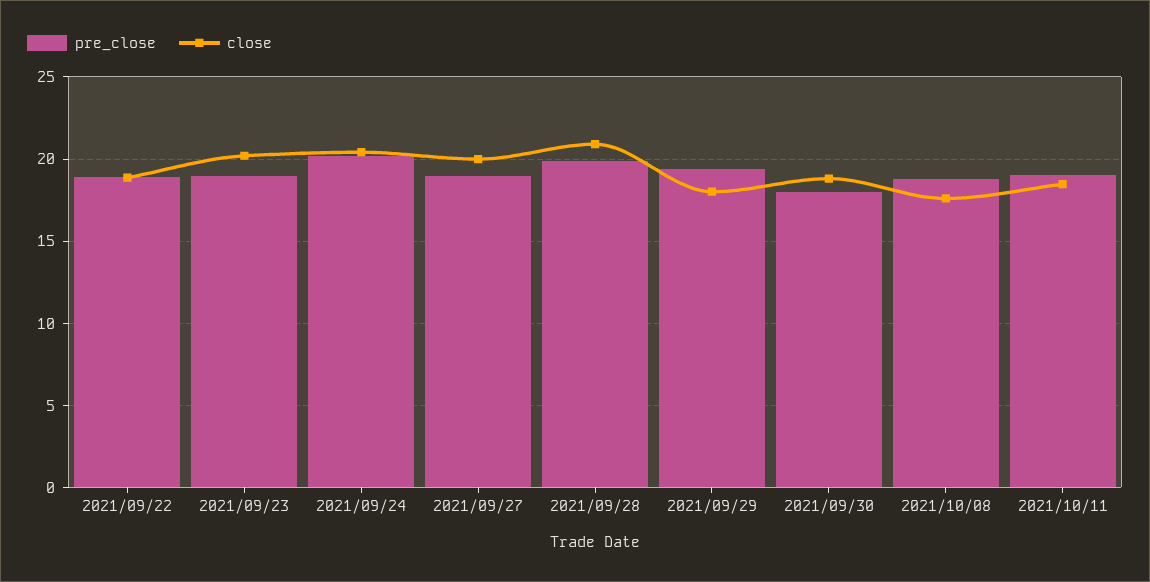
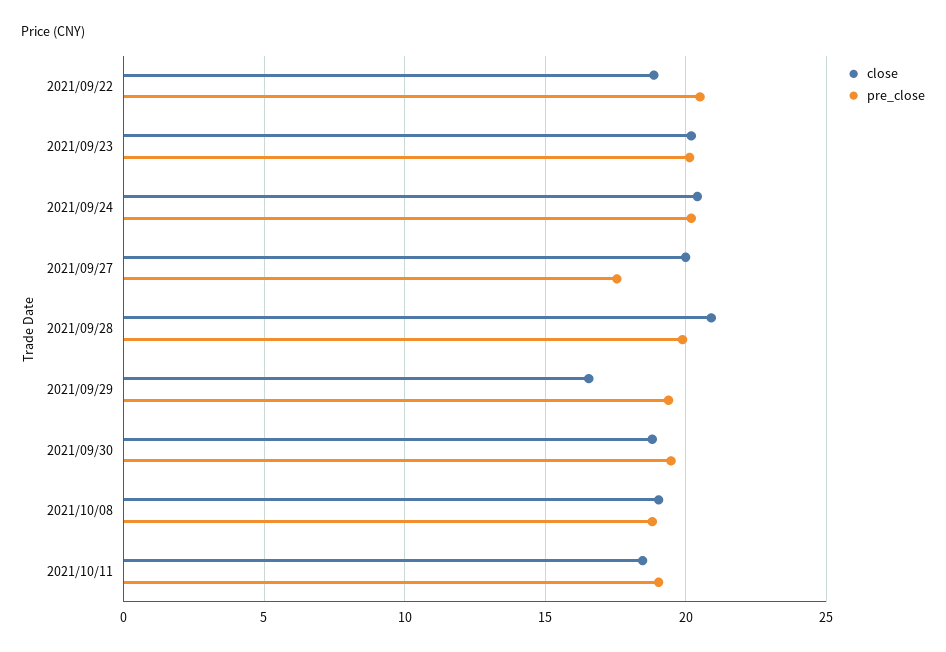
pre_close, 2021/09/22: 19 -> 20.5
pre_close, 2021/09/23: 19 -> 20
pre_close, 2021/09/27: 19 -> 17.5
close, 2021/09/29: 18 -> 16.5
pre_close, 2021/09/30: 18 -> 19.5
close, 2021/10/08: 17.5 -> 19

